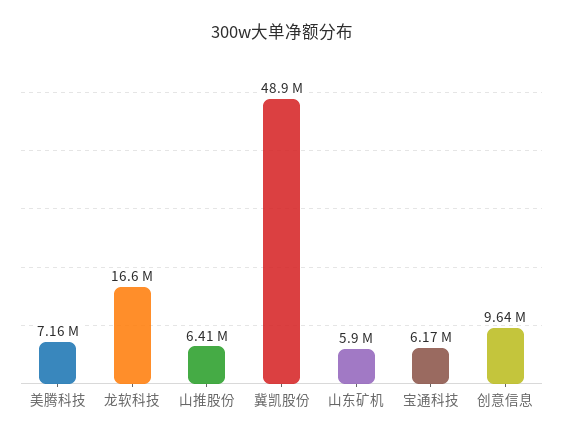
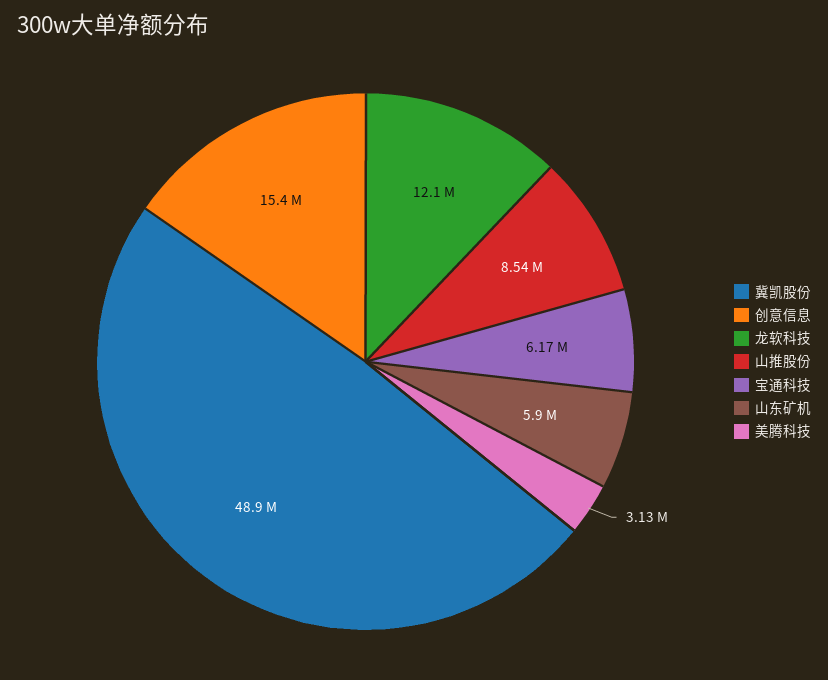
美腾科技: 7160000 -> 3130000
龙软科技: 16600000 -> 12100000
山推股份: 6410000 -> 8540000
创意信息: 9640000 -> 15400000

